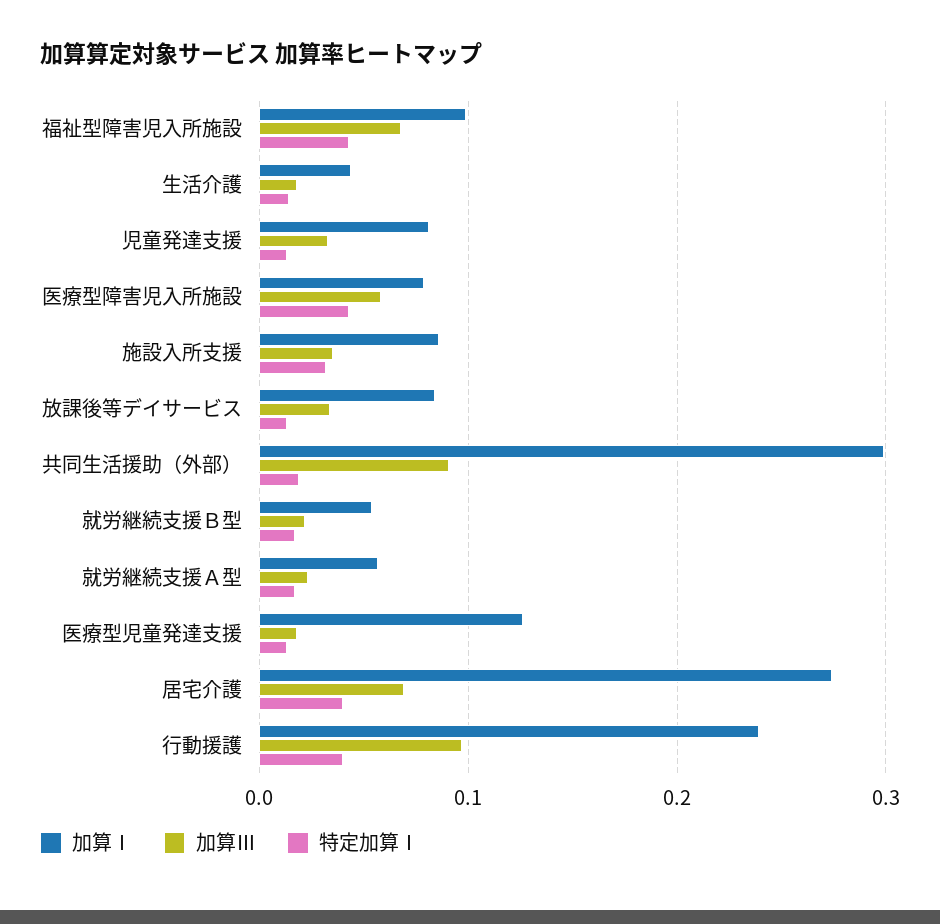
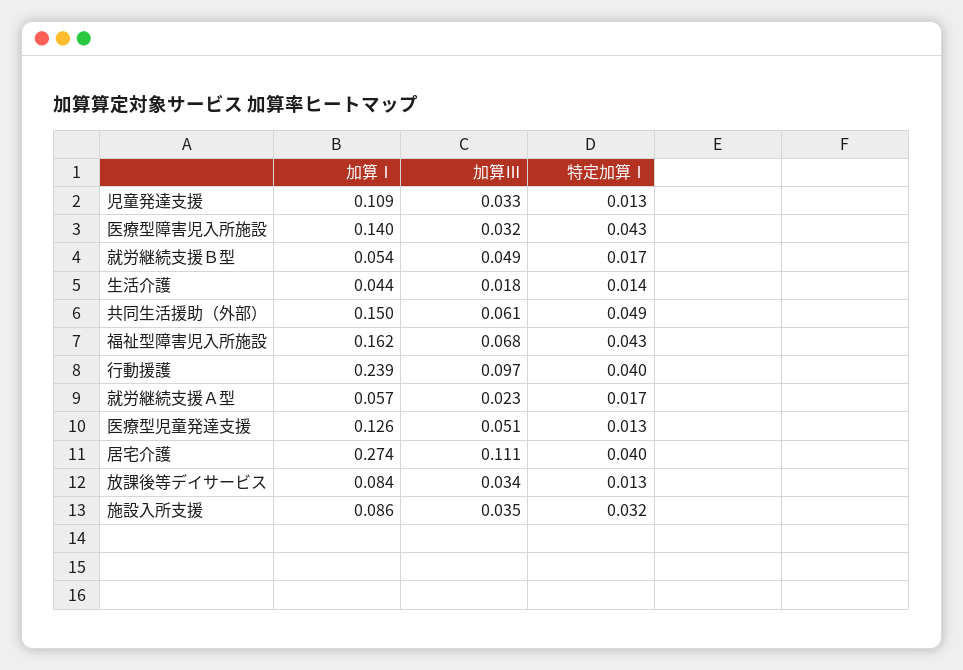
加算Ⅰ, 福祉型障害児入所施設: 0.1 -> 0.162
加算Ⅰ, 児童発達支援: 0.08 -> 0.109
加算Ⅰ, 医療型障害児入所施設: 0.08 -> 0.14
加算Ⅲ, 医療型障害児入所施設: 0.06 -> 0.032
加算Ⅰ, 共同生活援助（外部）: 0.3 -> 0.15
加算Ⅲ, 共同生活援助（外部）: 0.09 -> 0.061
特定加算Ⅰ, 共同生活援助（外部）: 0.02 -> 0.049
加算Ⅲ, 就労継続支援Ｂ型: 0.02 -> 0.049
加算Ⅲ, 医療型児童発達支援: 0.02 -> 0.051
加算Ⅲ, 居宅介護: 0.07 -> 0.111

